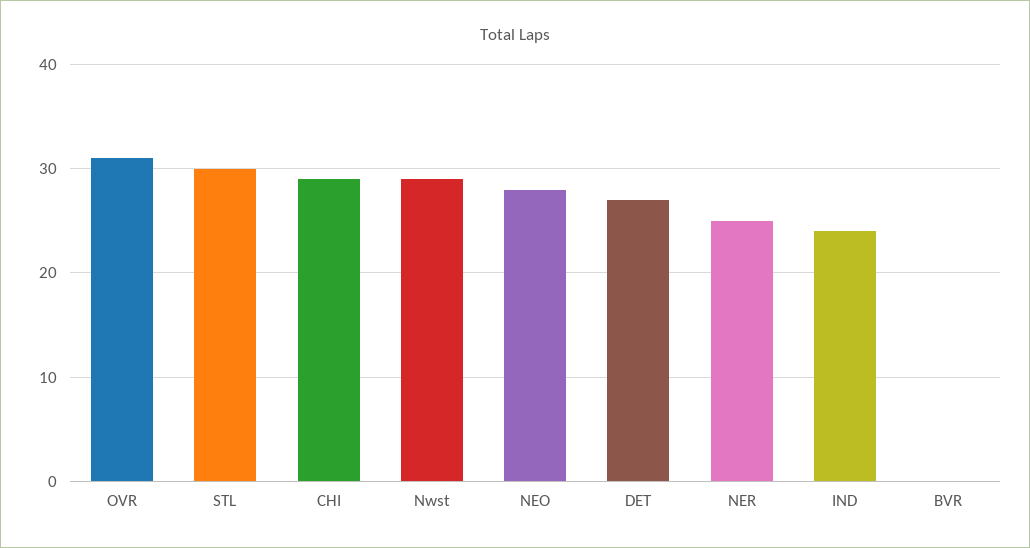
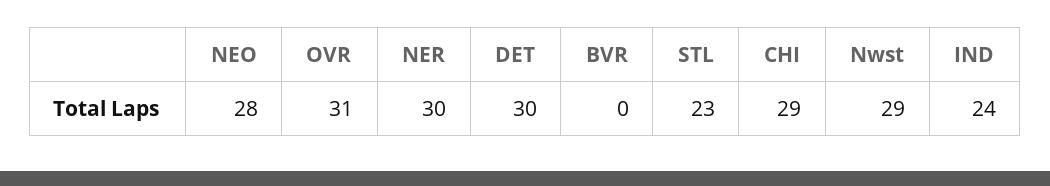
STL: 30 -> 23
DET: 27 -> 30
NER: 25 -> 30

